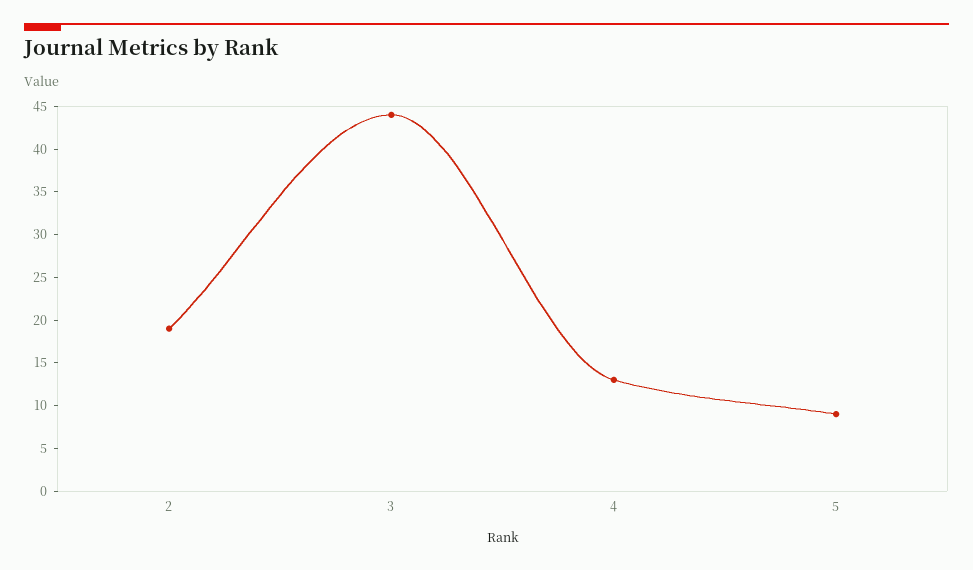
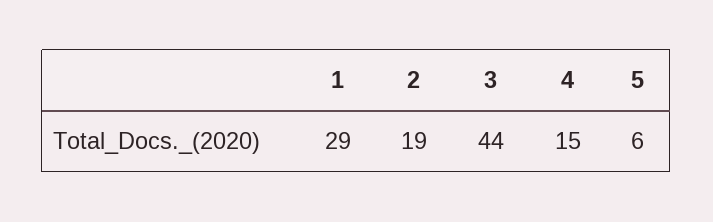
4: 13 -> 15
5: 9 -> 6
1: none -> 29

